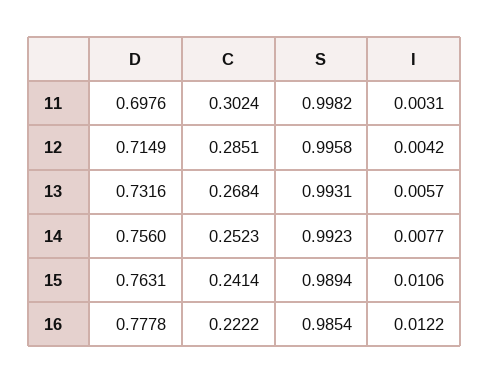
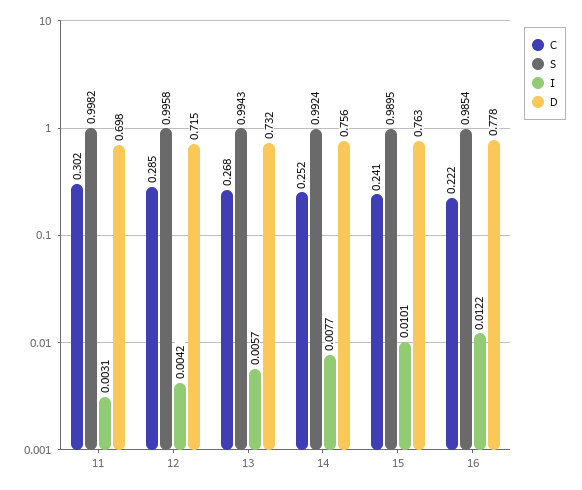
S, 13: 0.9931 -> 0.9943
S, 14: 0.9923 -> 0.9924
S, 15: 0.9894 -> 0.9895
I, 15: 0.0106 -> 0.0101

